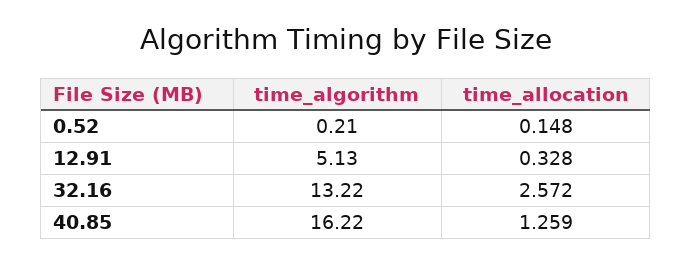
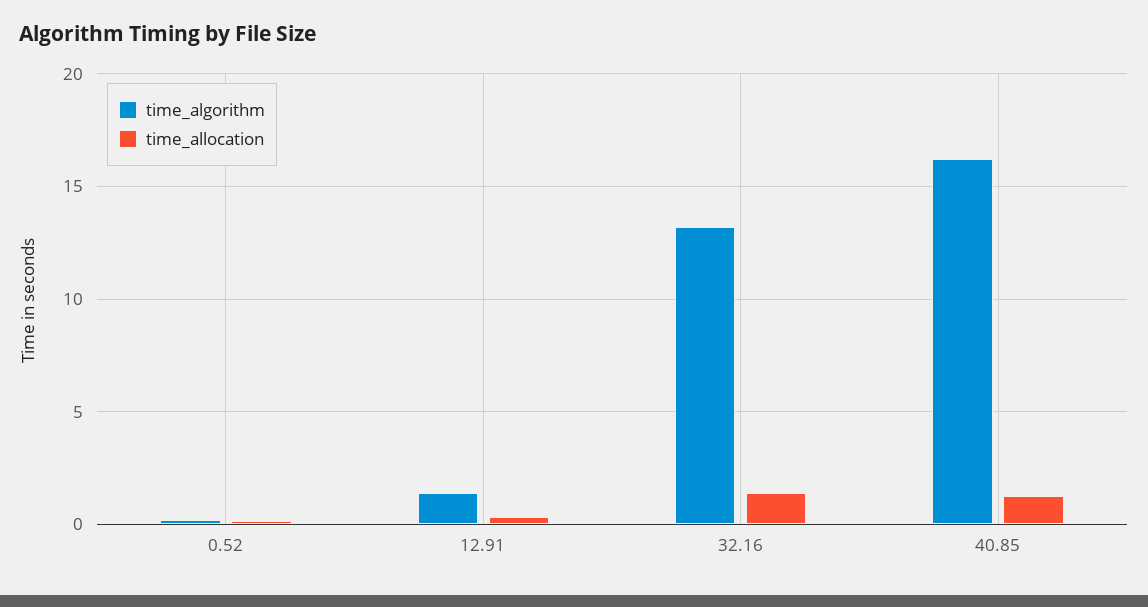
time_algorithm, 12.91: 5.13 -> 1.5
time_allocation, 32.16: 2.572 -> 1.5

